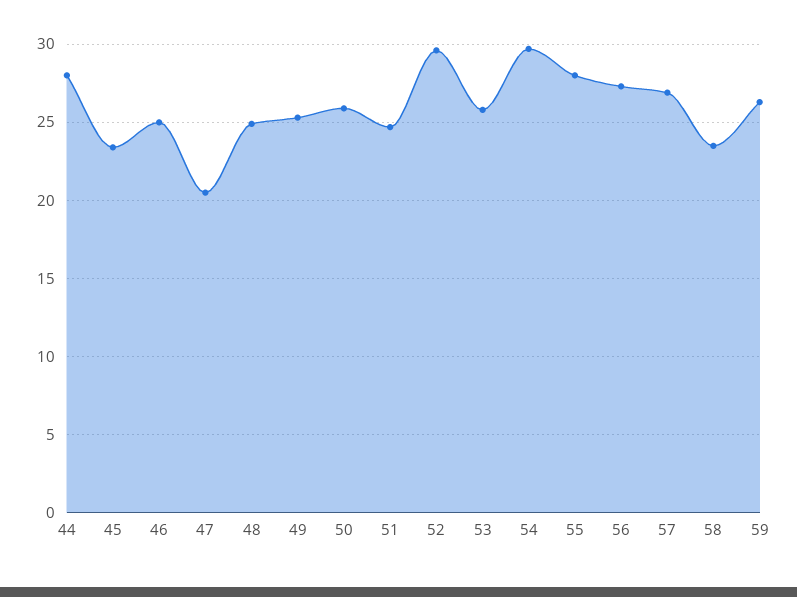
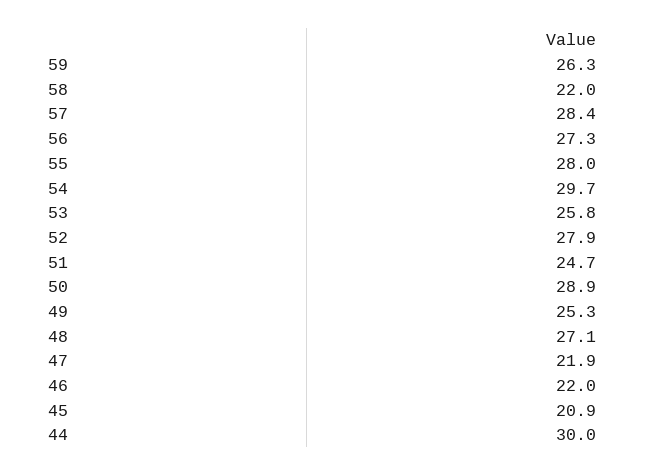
44: 28 -> 30
45: 23.5 -> 20.9
46: 25 -> 22
47: 20.5 -> 21.9
48: 25 -> 27.1
50: 26 -> 28.9
52: 29.5 -> 27.9
57: 27 -> 28.4
58: 23.5 -> 22

